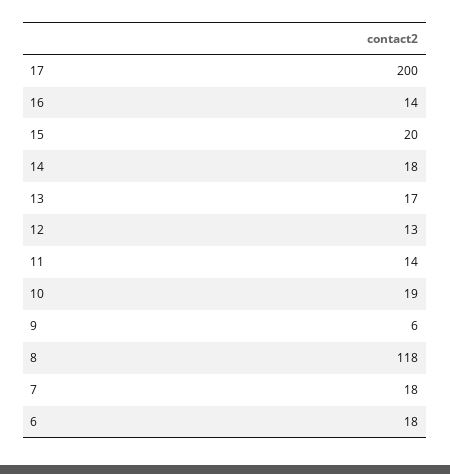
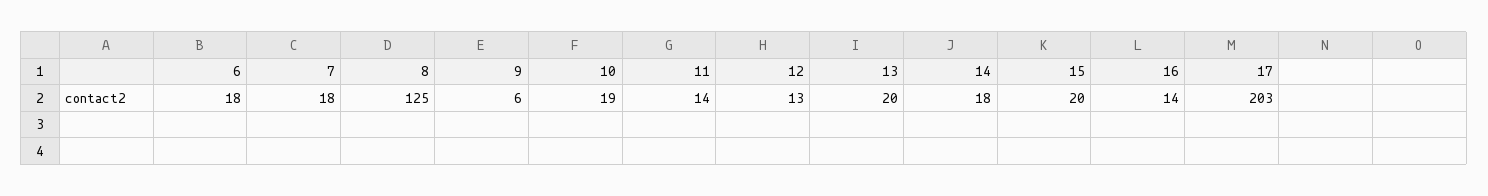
17: 200 -> 203
13: 17 -> 20
8: 118 -> 125

